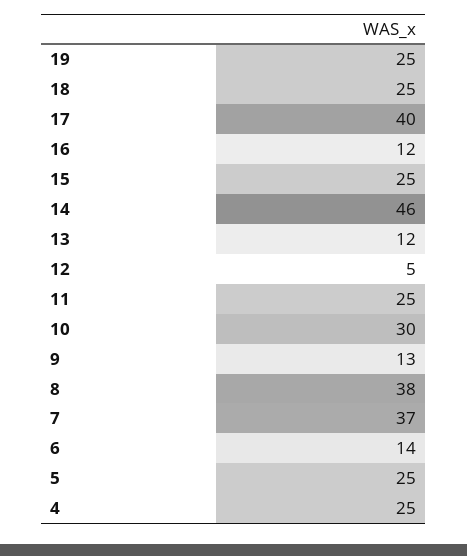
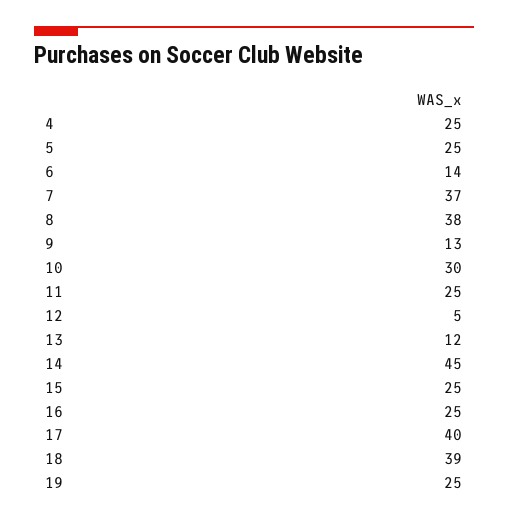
18: 25 -> 39
16: 12 -> 25
14: 46 -> 45

